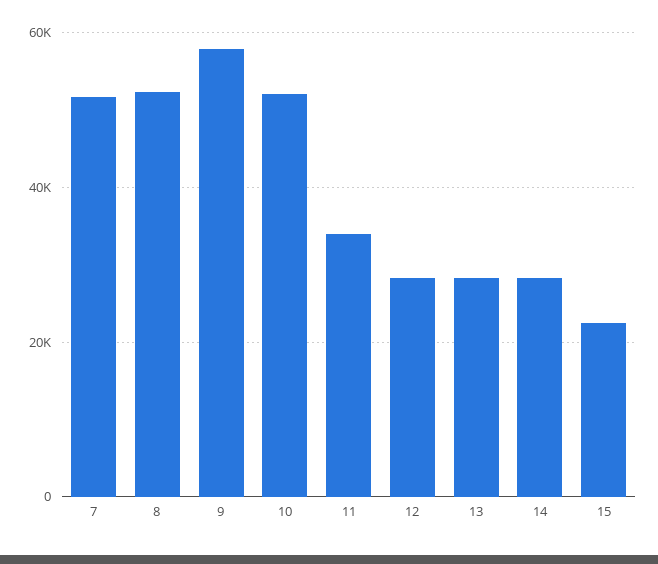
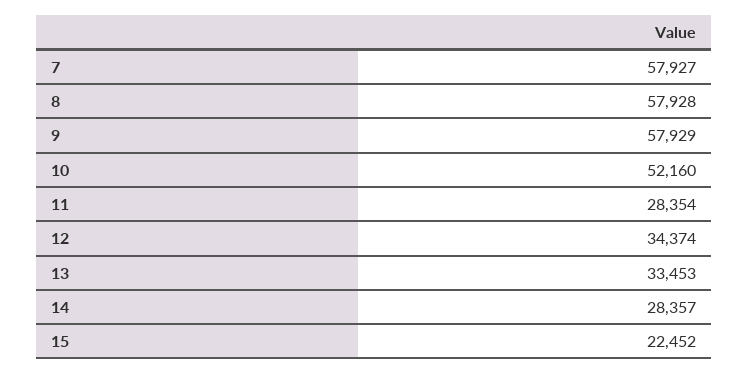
7: 52000 -> 57927
8: 52000 -> 57928
11: 34000 -> 28354
12: 28000 -> 34374
13: 28000 -> 33453

